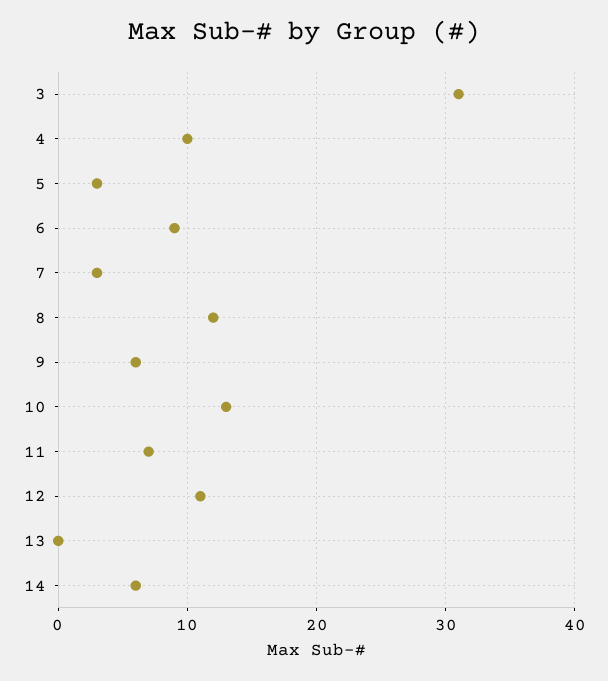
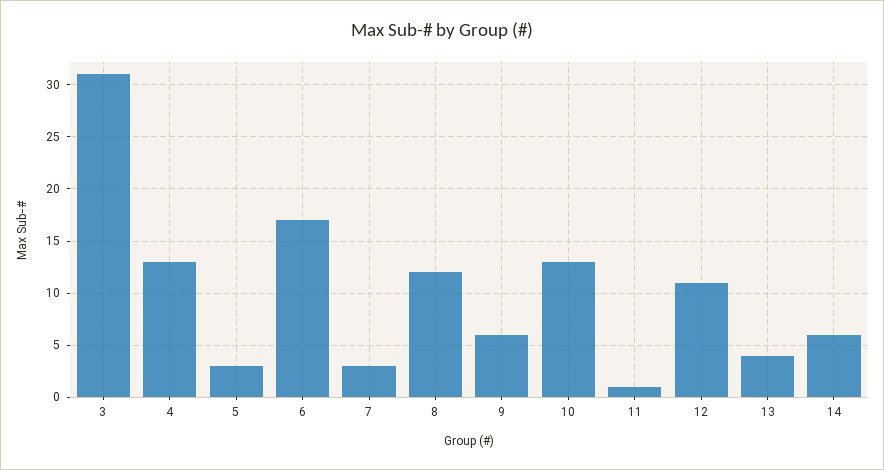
4: 10 -> 13
6: 9 -> 17
11: 7 -> 1
13: 0 -> 4

